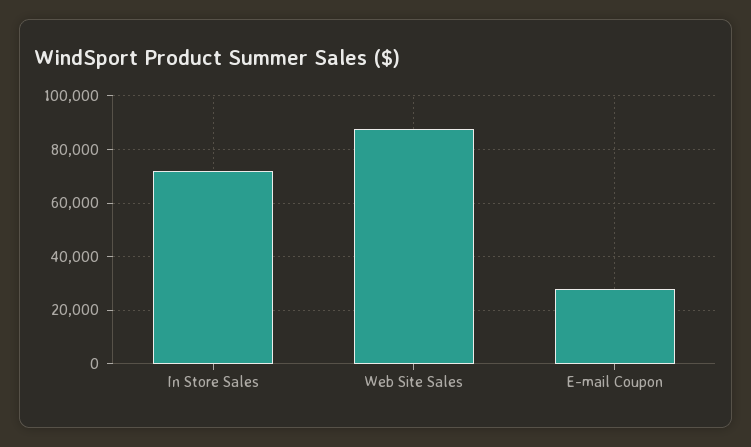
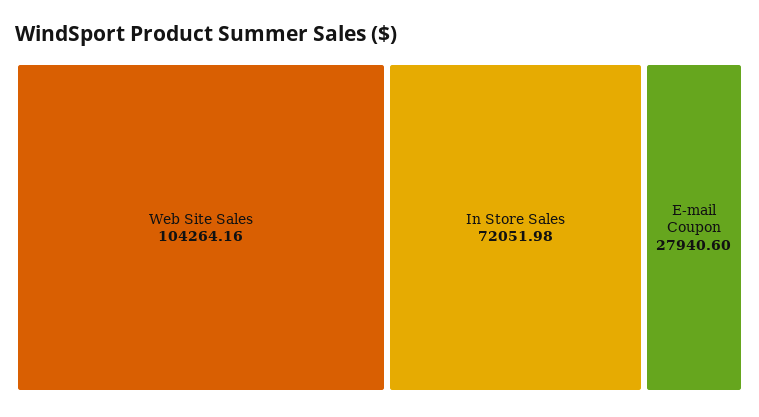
Web Site Sales: 87500 -> 104264.16

